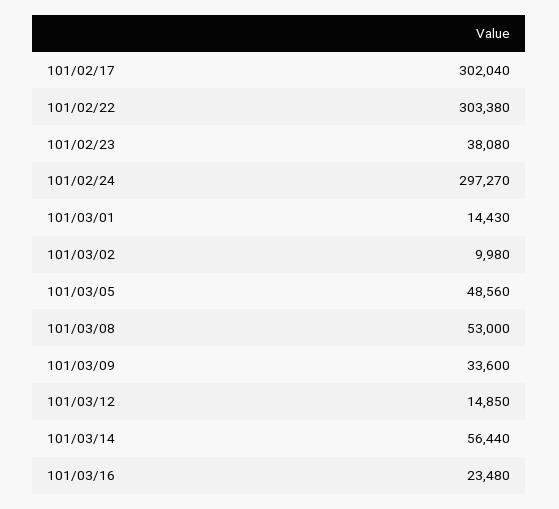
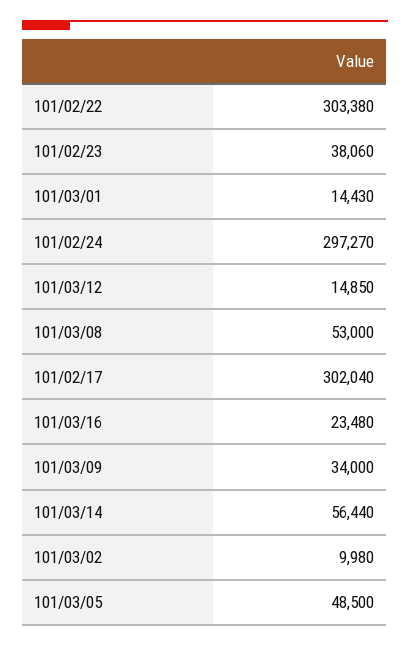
101/02/23: 38080 -> 38060
101/03/05: 48560 -> 48500
101/03/09: 33600 -> 34000

